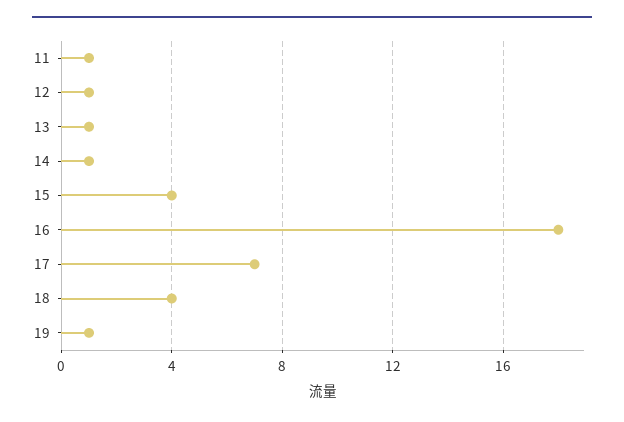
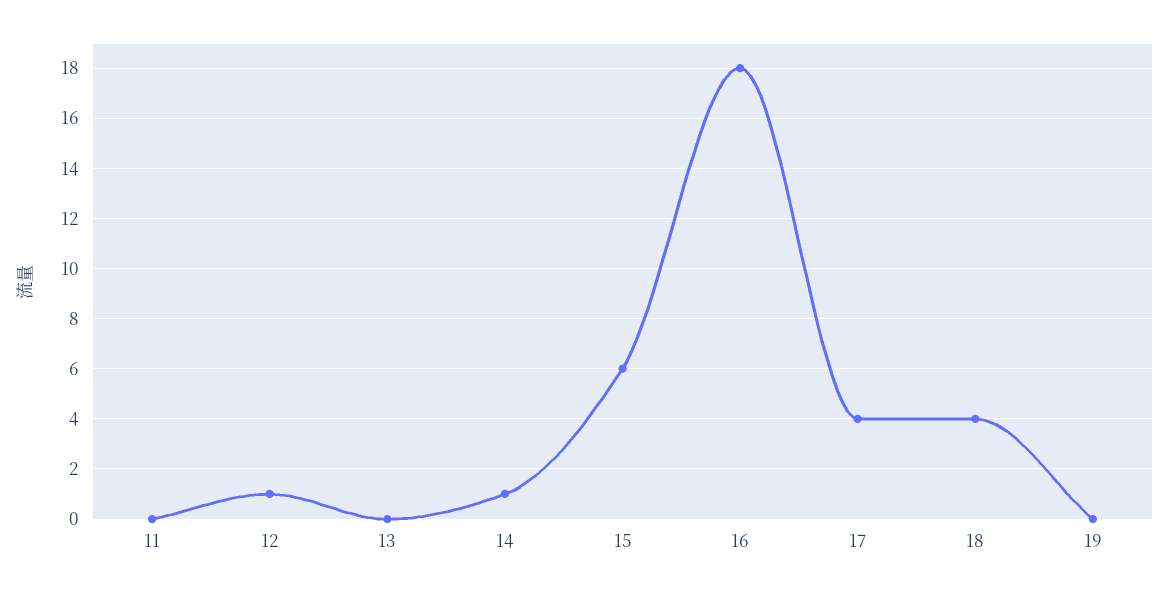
11: 1 -> 0
13: 1 -> 0
15: 4 -> 6
17: 7 -> 4
19: 1 -> 0

